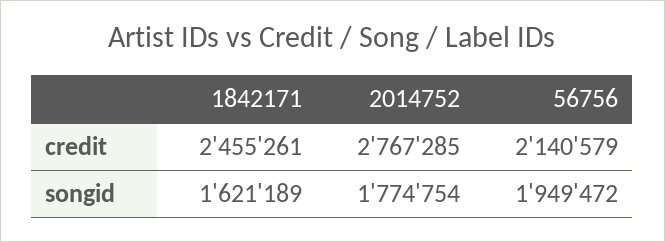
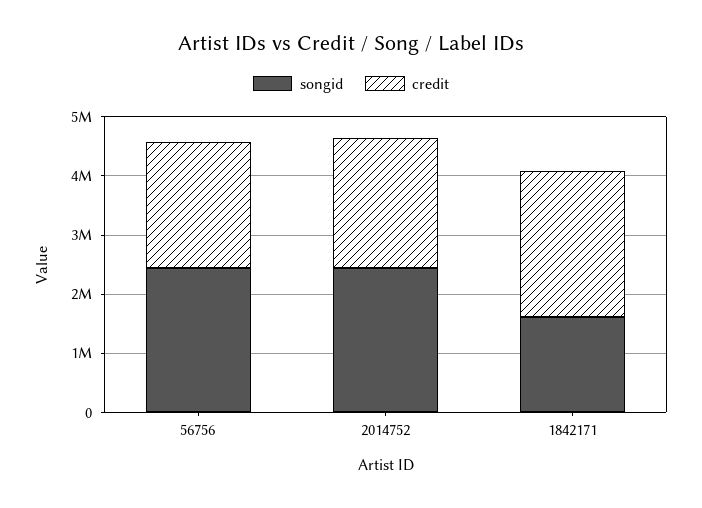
credit, 2014752: 2767285 -> 2200000
songid, 2014752: 1774754 -> 2400000
songid, 56756: 1949472 -> 2400000

